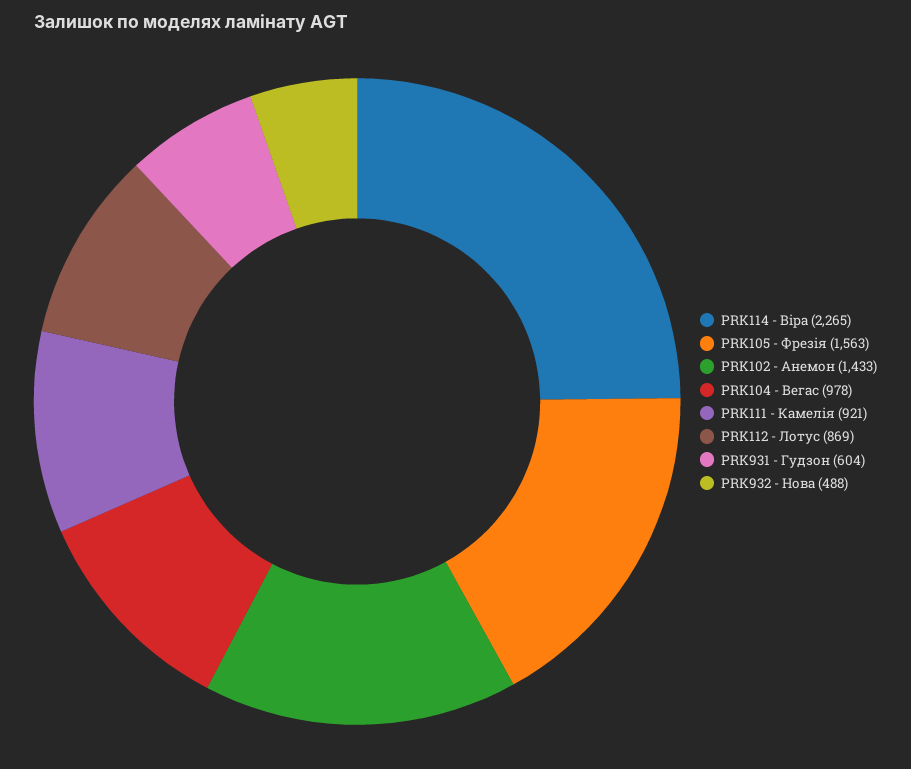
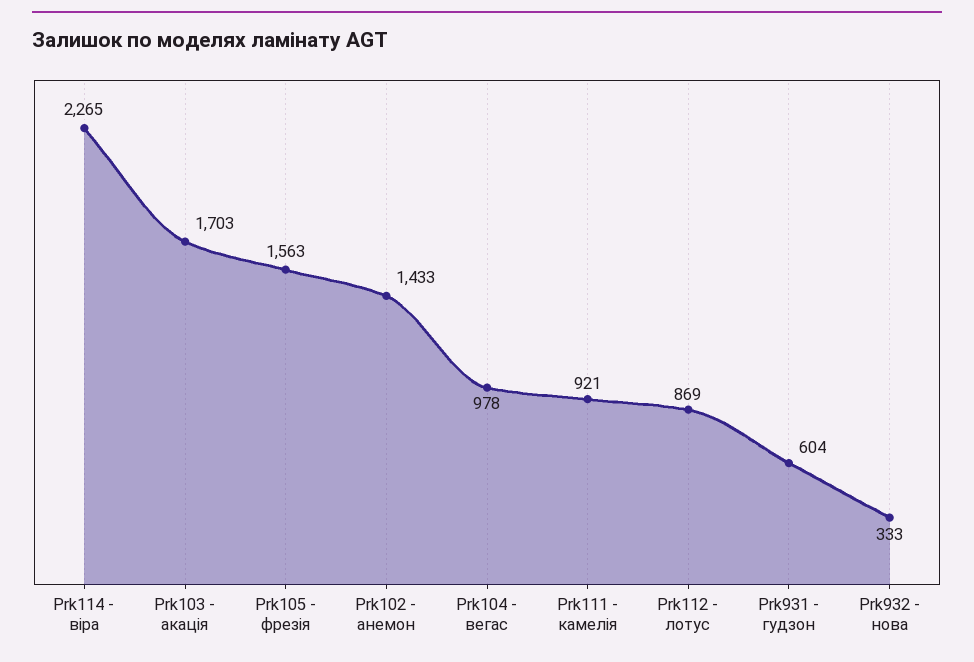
PRK932 - Нова: 488 -> 333
Prk103 - акація: none -> 1703

